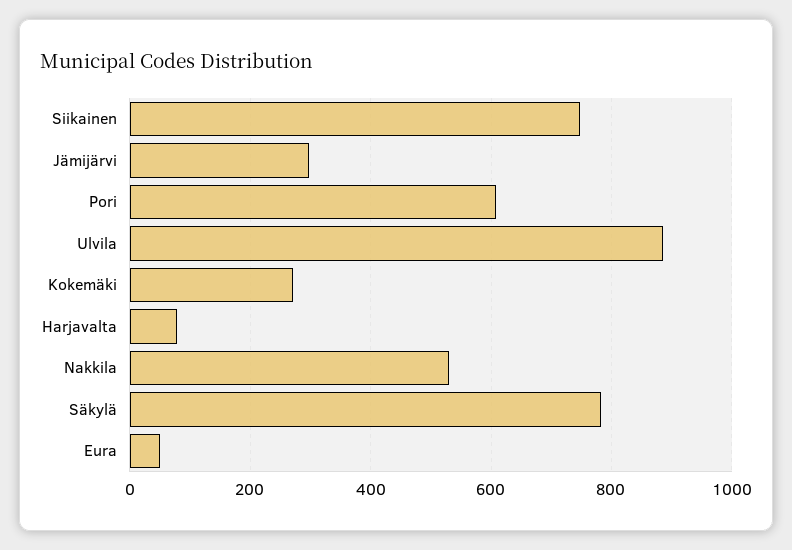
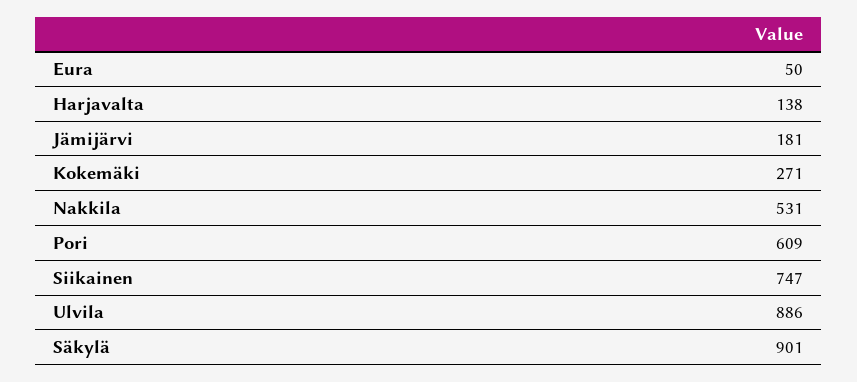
Jämijärvi: 300 -> 181
Harjavalta: 80 -> 138
Säkylä: 780 -> 901

